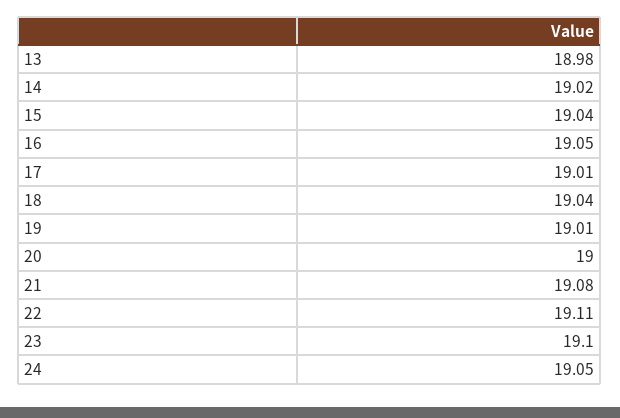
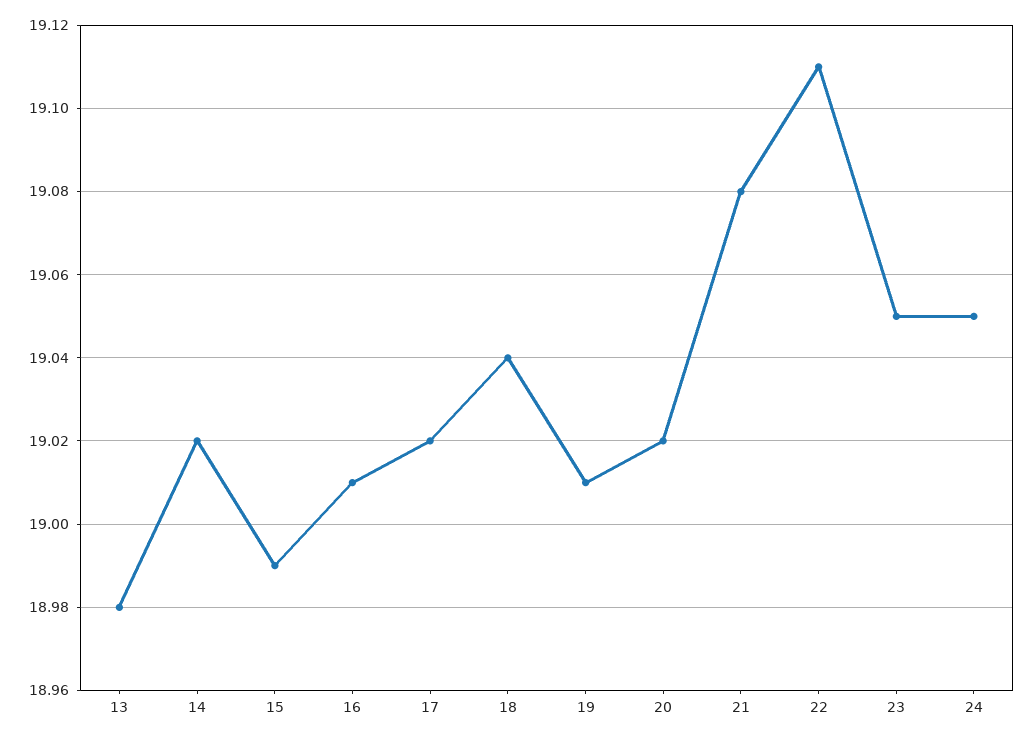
15: 19.04 -> 18.99
16: 19.05 -> 19.01
17: 19.01 -> 19.02
20: 19 -> 19.02
23: 19.1 -> 19.05

